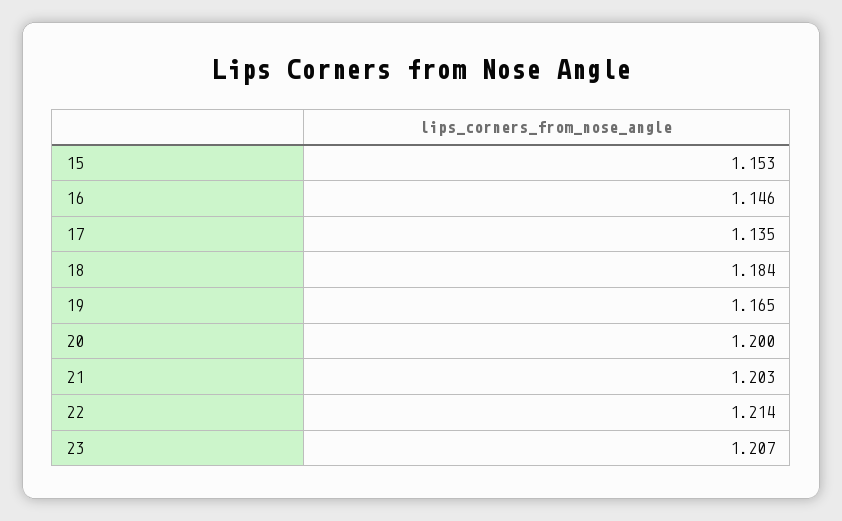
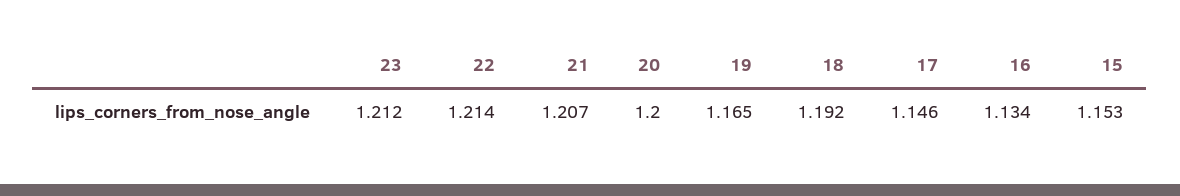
16: 1.146 -> 1.134
17: 1.135 -> 1.146
18: 1.184 -> 1.192
21: 1.203 -> 1.207
23: 1.207 -> 1.212

